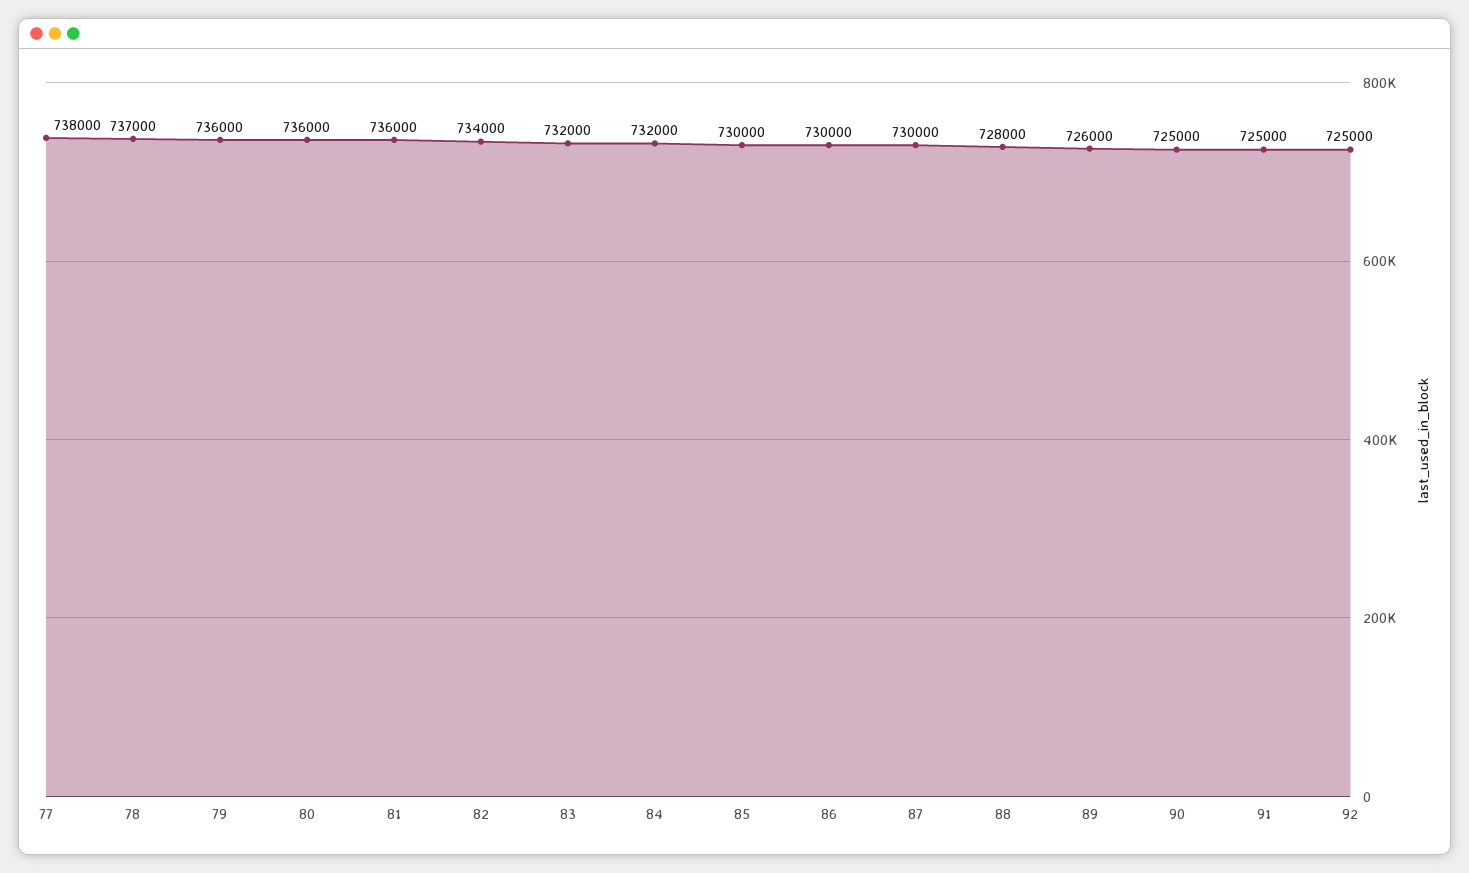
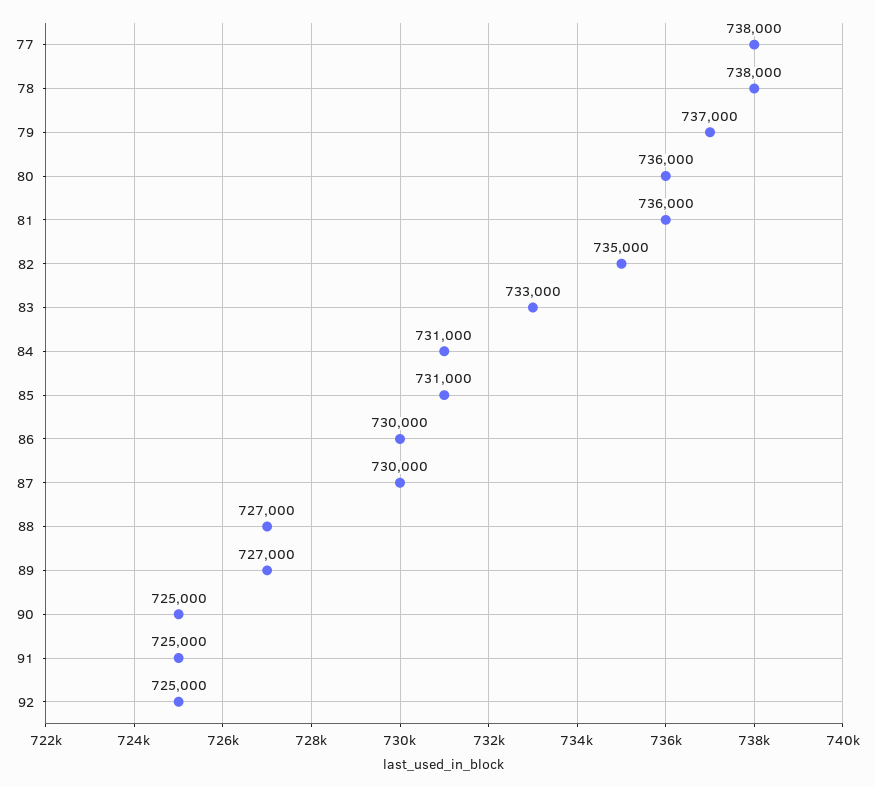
78: 737000 -> 738000
79: 736000 -> 737000
82: 734000 -> 735000
83: 732000 -> 733000
84: 732000 -> 731000
85: 730000 -> 731000
88: 728000 -> 727000
89: 726000 -> 727000

